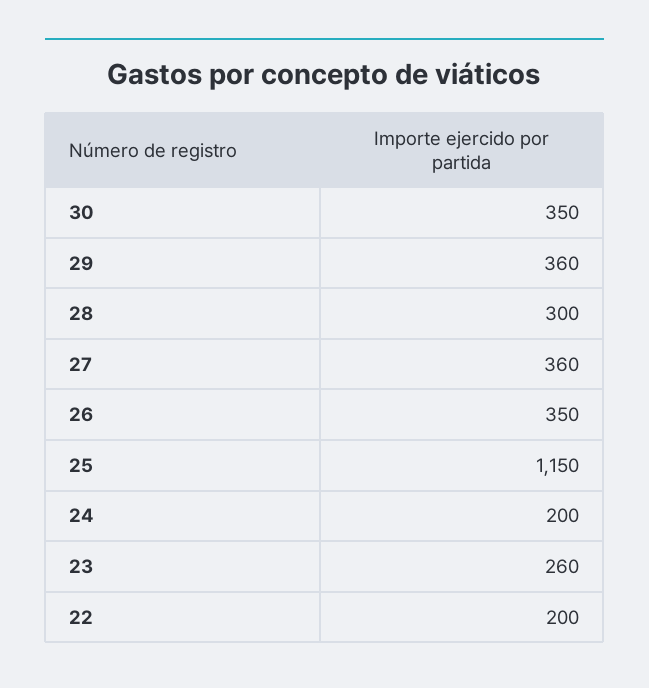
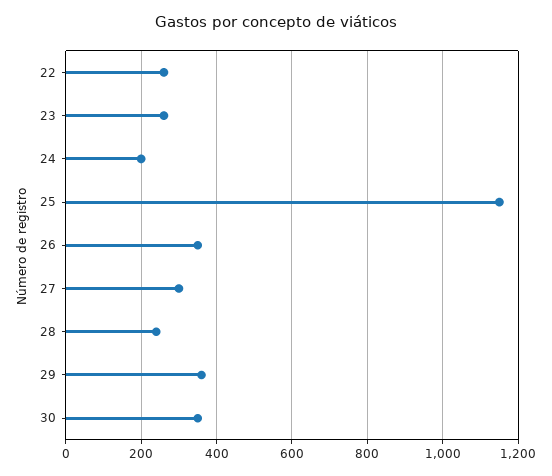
28: 300 -> 240
27: 360 -> 300
22: 200 -> 260

